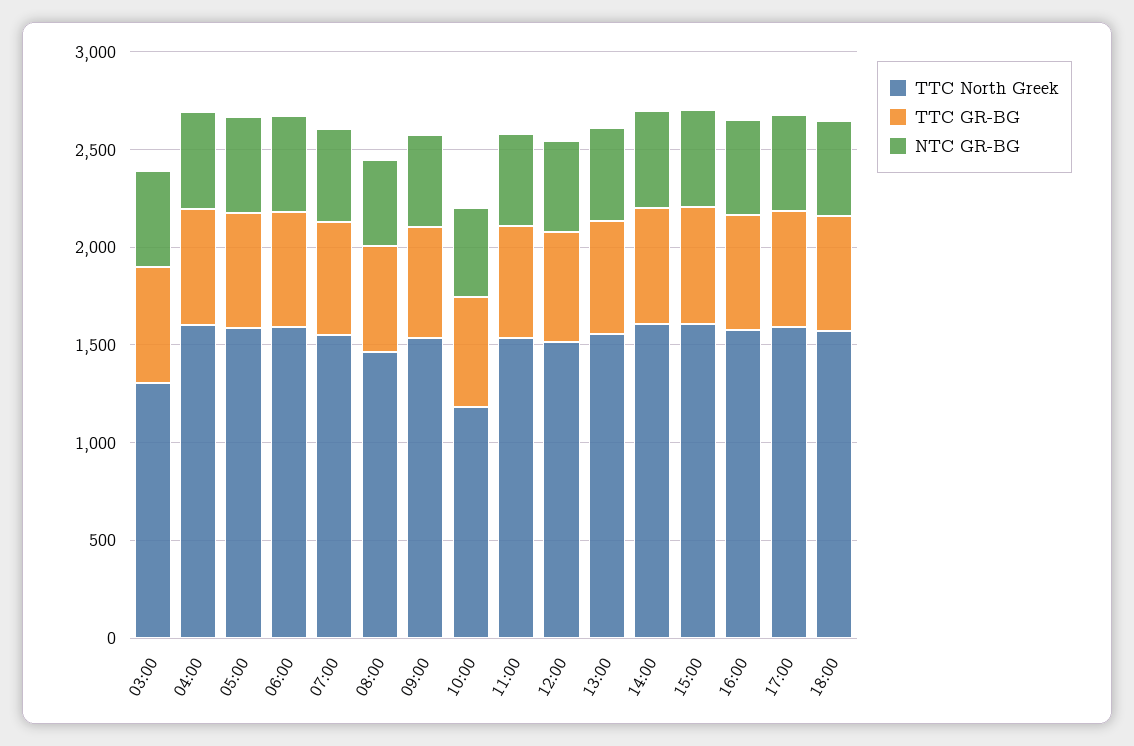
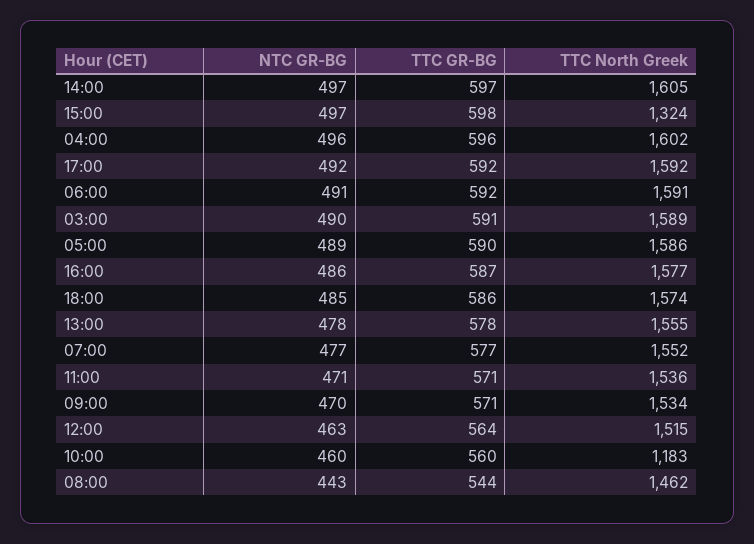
TTC North Greek, 03:00: 1300 -> 1589
TTC North Greek, 15:00: 1600 -> 1324

